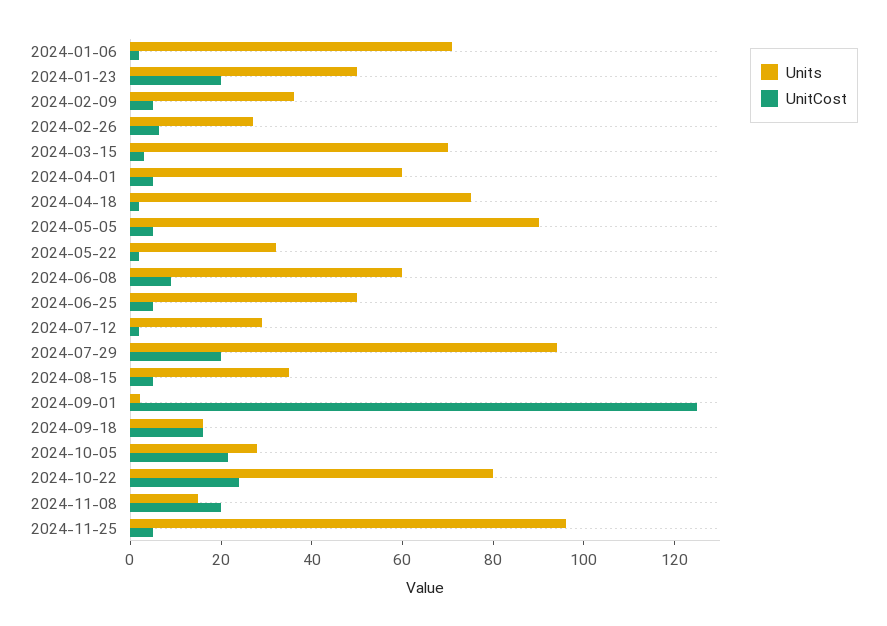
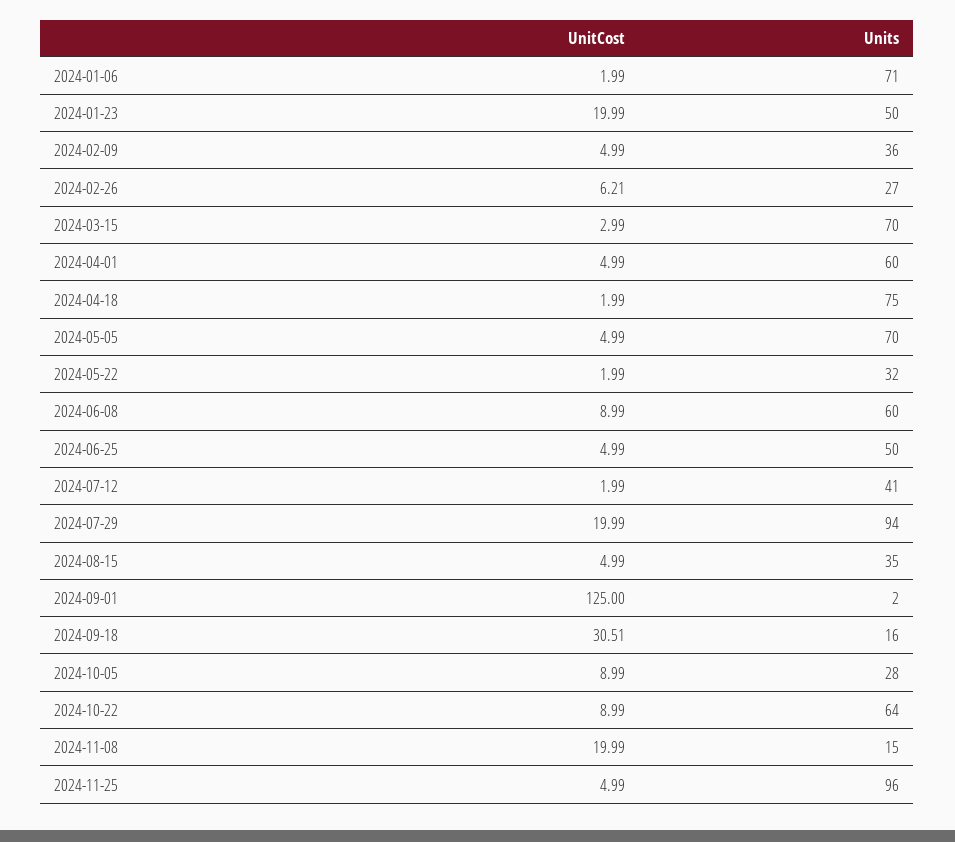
Units, 2024-05-05: 90 -> 70
Units, 2024-07-12: 30 -> 41
UnitCost, 2024-09-18: 15 -> 30.51
UnitCost, 2024-10-05: 20 -> 8.99
Units, 2024-10-22: 80 -> 64
UnitCost, 2024-10-22: 25 -> 8.99

